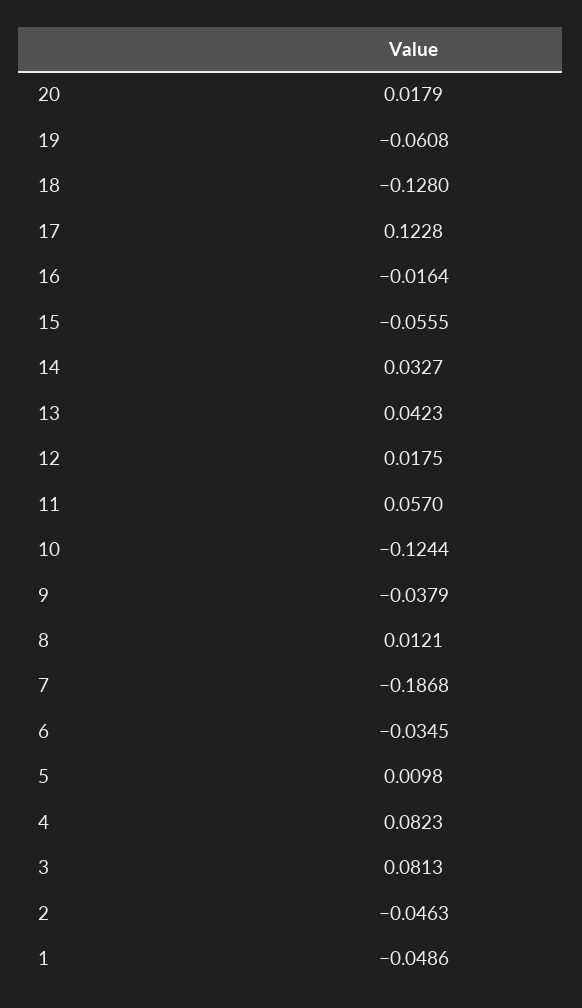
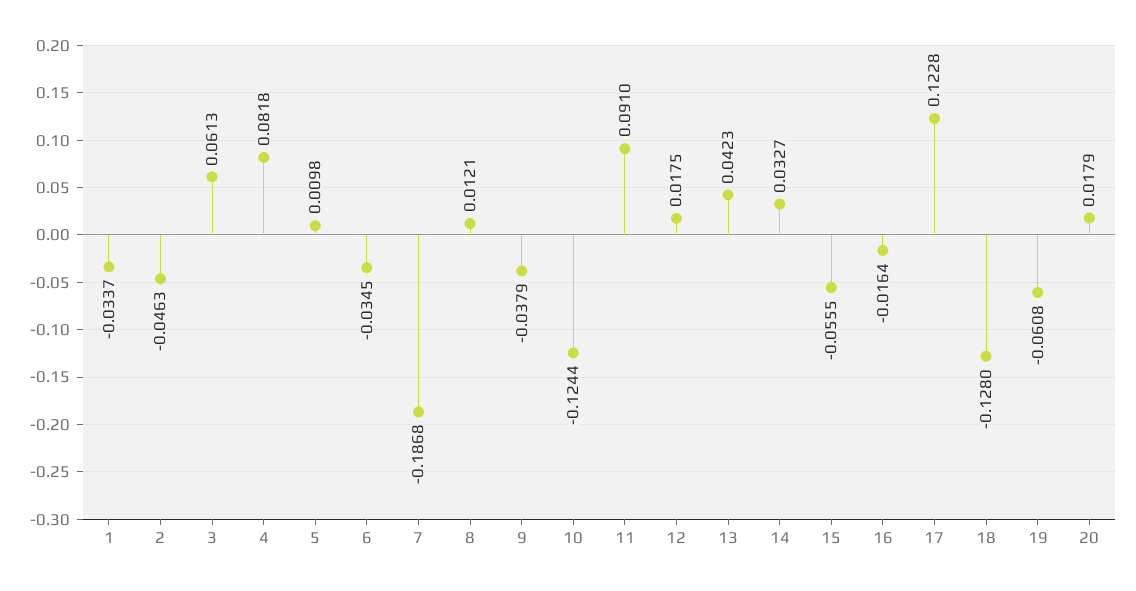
11: 0.057 -> 0.091
4: 0.0823 -> 0.0818
3: 0.0813 -> 0.0613
1: -0.0486 -> -0.0337

